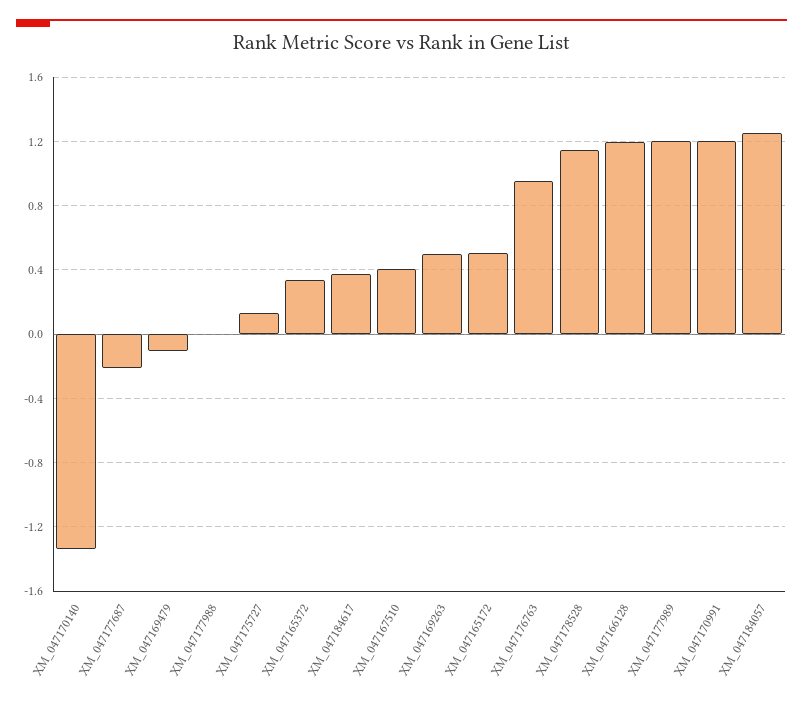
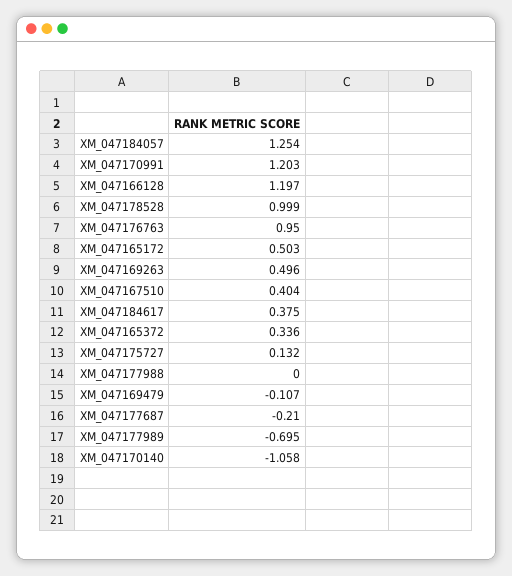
XM_047170140: -1.35 -> -1.058
XM_047178528: 1.15 -> 0.999
XM_047177989: 1.2 -> -0.695

